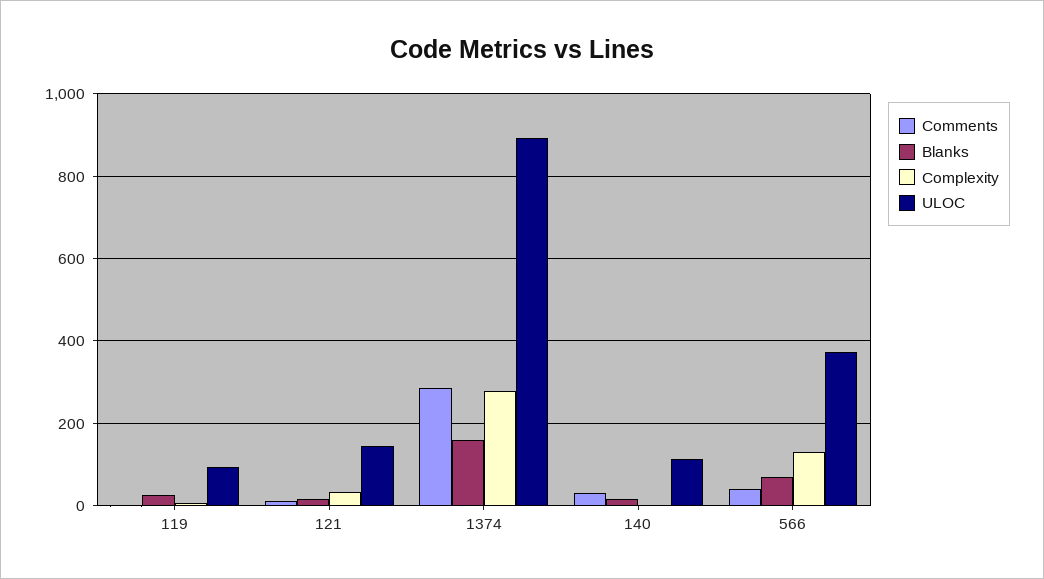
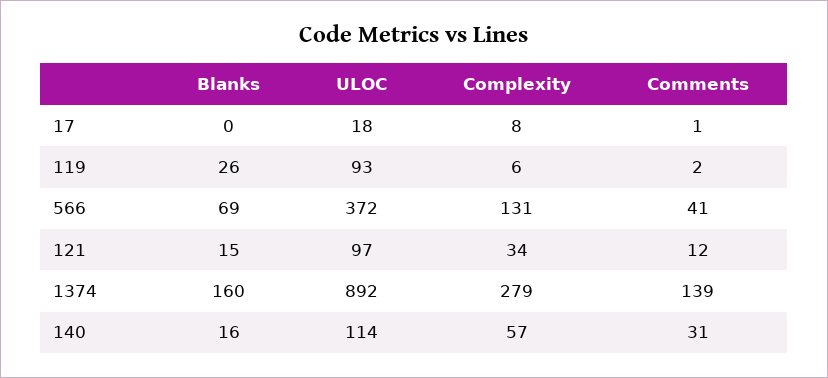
ULOC, 121: 140 -> 97
Comments, 1374: 280 -> 139
Complexity, 140: 0 -> 57
Blanks, 17: none -> 0
ULOC, 17: none -> 18
Complexity, 17: none -> 8
Comments, 17: none -> 1

